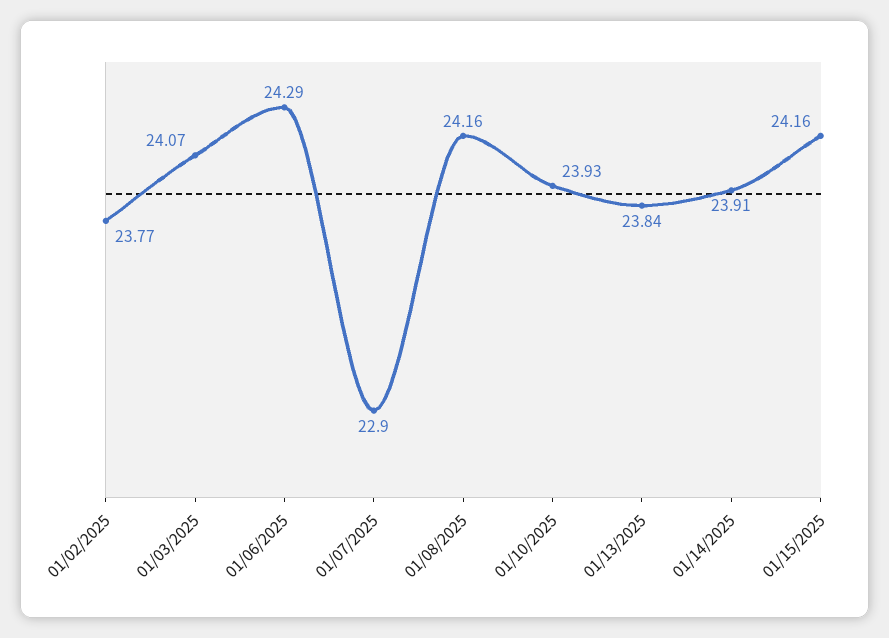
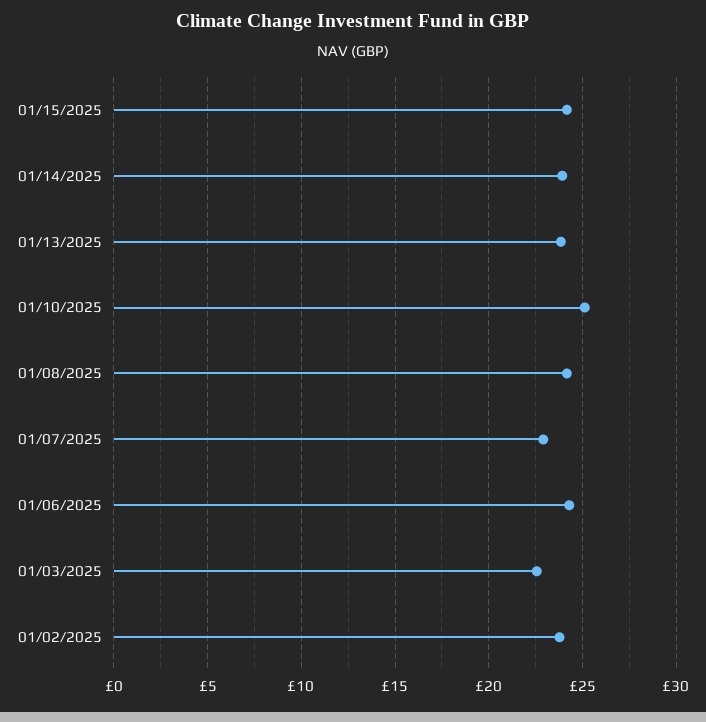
01/03/2025: 24.07 -> 22.5
01/10/2025: 23.93 -> 25

